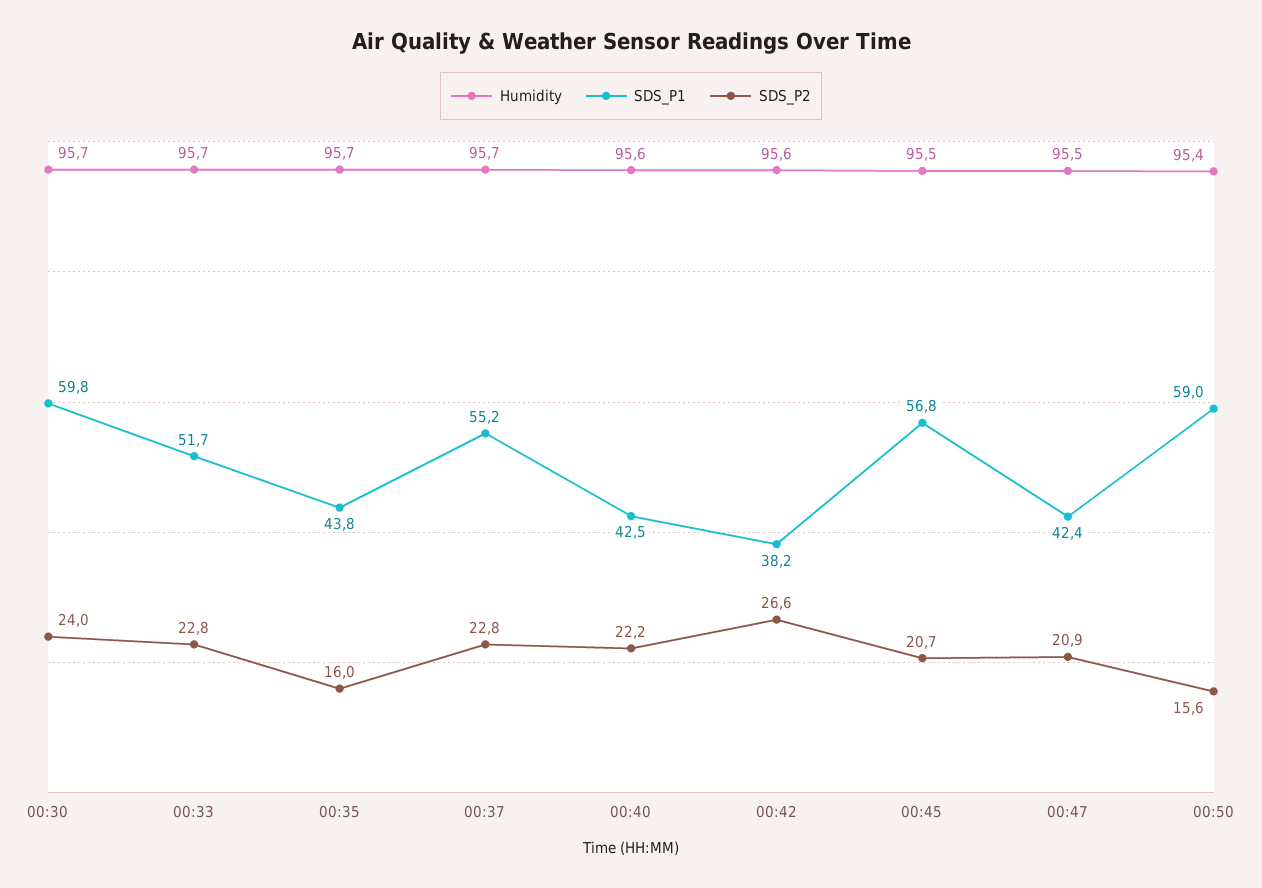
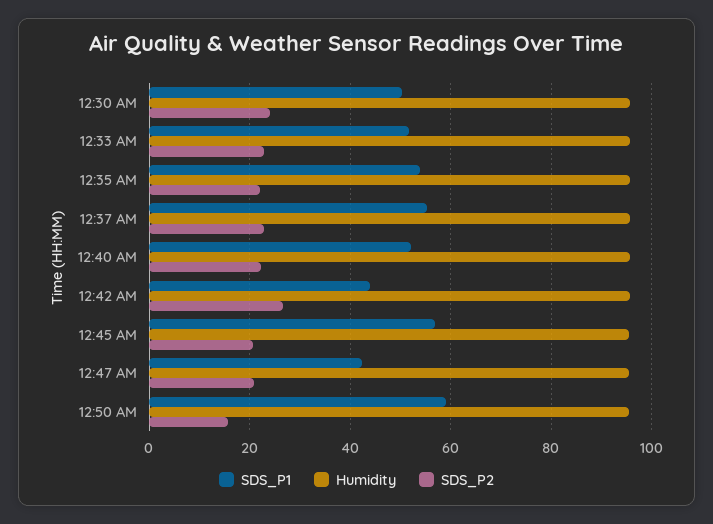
SDS_P1, 00:30: 59.8 -> 50
SDS_P1, 00:35: 43.8 -> 54
SDS_P2, 00:35: 16 -> 22
SDS_P1, 00:40: 42.5 -> 52
SDS_P1, 00:42: 38.2 -> 44

